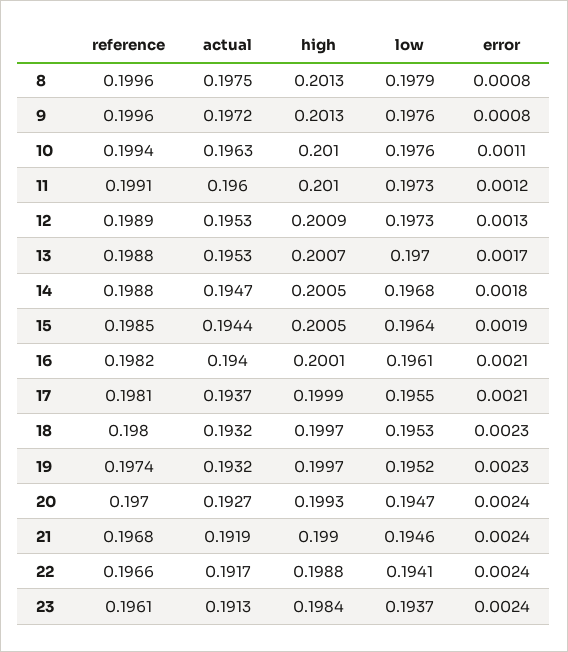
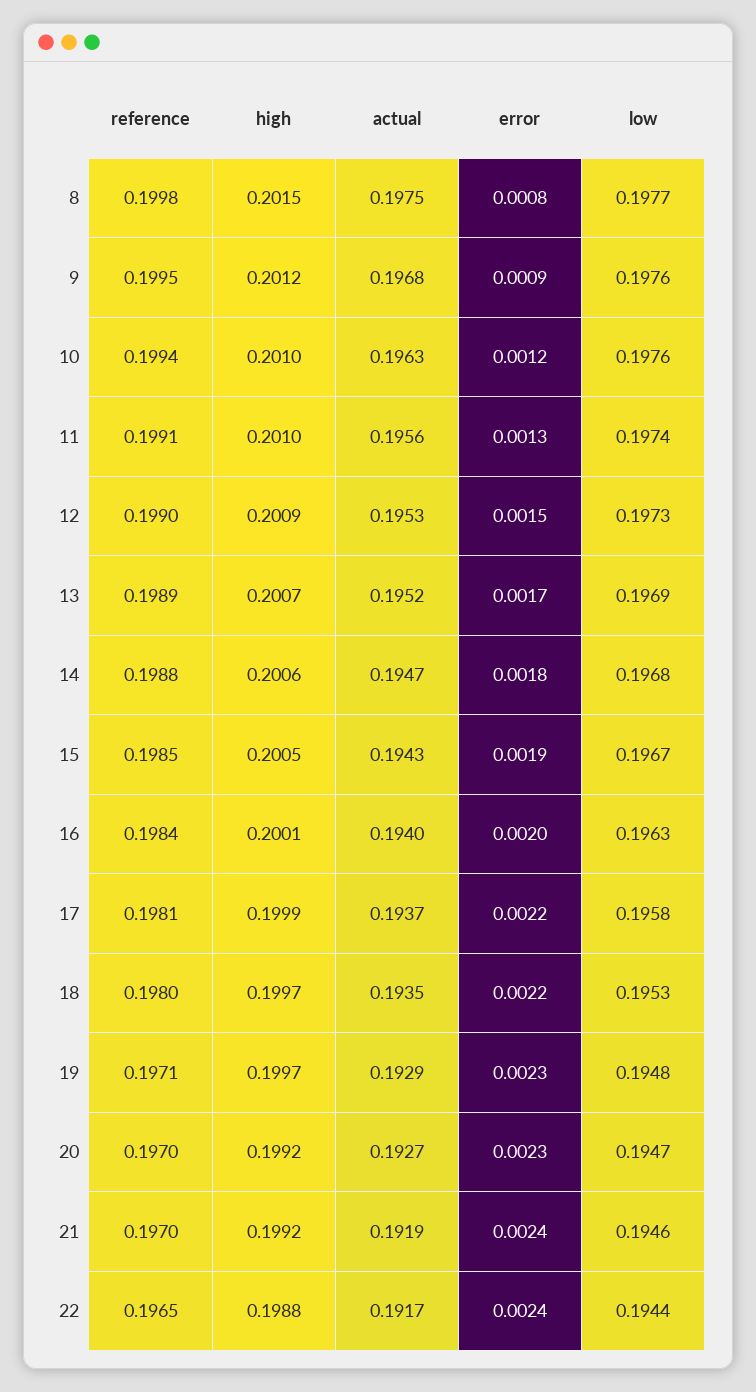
reference, 8: 0.1996 -> 0.1998
high, 8: 0.2013 -> 0.2015
low, 8: 0.1979 -> 0.1977
reference, 9: 0.1996 -> 0.1995
actual, 9: 0.1972 -> 0.1968
high, 9: 0.2013 -> 0.2012
error, 9: 0.0008 -> 0.0009
error, 10: 0.0011 -> 0.0012
actual, 11: 0.196 -> 0.1956
low, 11: 0.1973 -> 0.1974
error, 11: 0.0012 -> 0.0013
reference, 12: 0.1989 -> 0.199
error, 12: 0.0013 -> 0.0015
reference, 13: 0.1988 -> 0.1989
actual, 13: 0.1953 -> 0.1952
low, 13: 0.197 -> 0.1969
high, 14: 0.2005 -> 0.2006
actual, 15: 0.1944 -> 0.1943
low, 15: 0.1964 -> 0.1967
reference, 16: 0.1982 -> 0.1984
low, 16: 0.1961 -> 0.1963
error, 16: 0.0021 -> 0.002
low, 17: 0.1955 -> 0.1958
error, 17: 0.0021 -> 0.0022
actual, 18: 0.1932 -> 0.1935
error, 18: 0.0023 -> 0.0022
reference, 19: 0.1974 -> 0.1971
actual, 19: 0.1932 -> 0.1929
low, 19: 0.1952 -> 0.1948
high, 20: 0.1993 -> 0.1992
error, 20: 0.0024 -> 0.0023
reference, 21: 0.1968 -> 0.197
high, 21: 0.199 -> 0.1992
reference, 22: 0.1966 -> 0.1965
low, 22: 0.1941 -> 0.1944
reference, 23: 0.1961 -> none
actual, 23: 0.1913 -> none
high, 23: 0.1984 -> none
low, 23: 0.1937 -> none
error, 23: 0.0024 -> none

